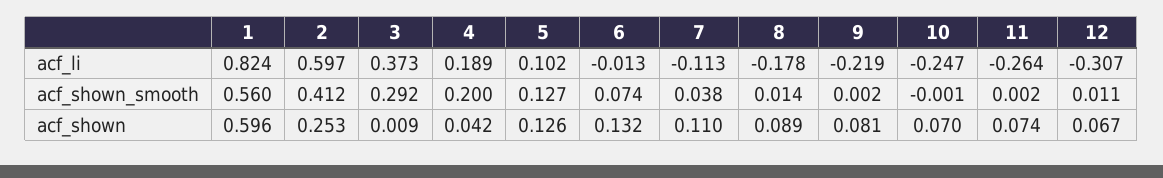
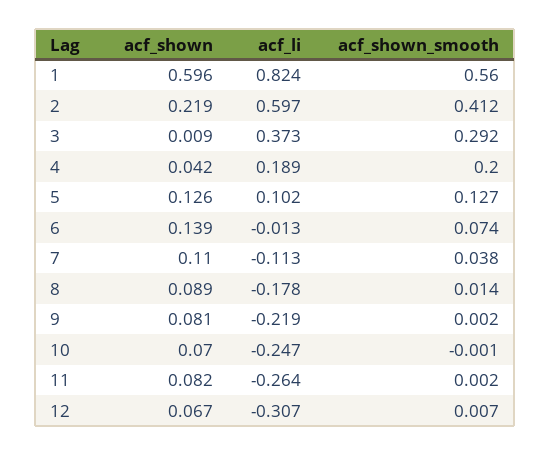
12, acf_shown_smooth: 0.011 -> 0.007
2, acf_shown: 0.253 -> 0.219
6, acf_shown: 0.132 -> 0.139
11, acf_shown: 0.074 -> 0.082

